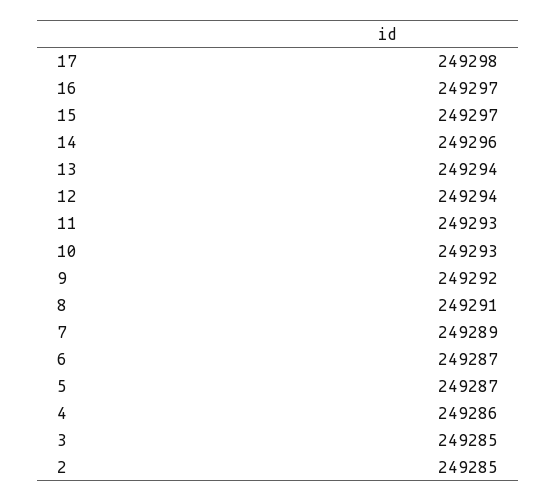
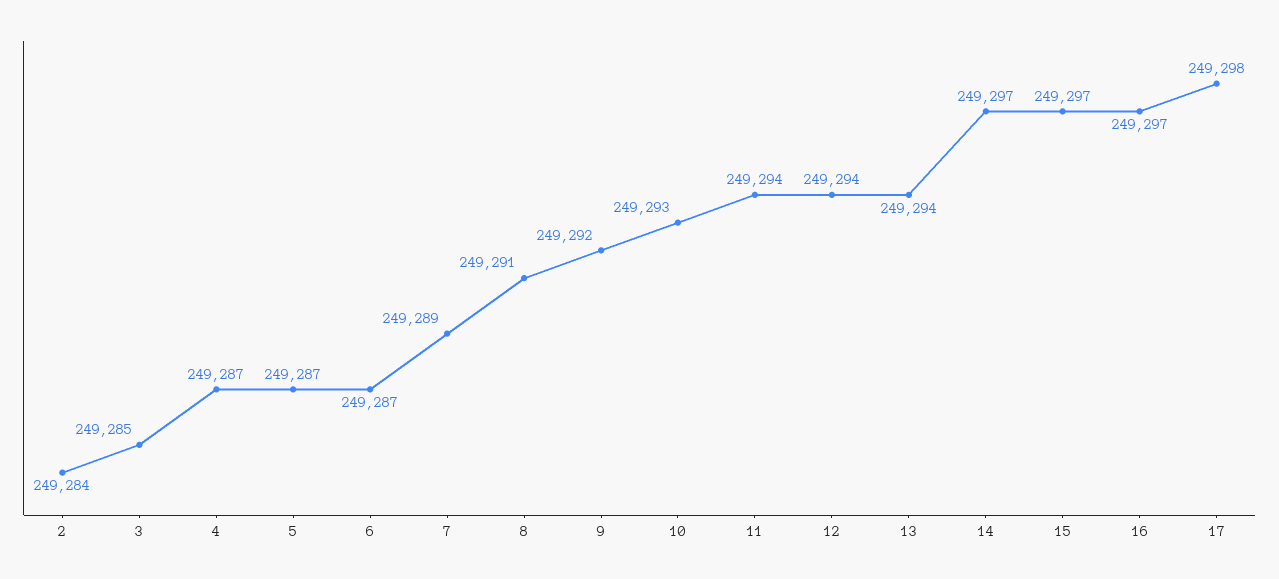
14: 249296 -> 249297
11: 249293 -> 249294
4: 249286 -> 249287
2: 249285 -> 249284

